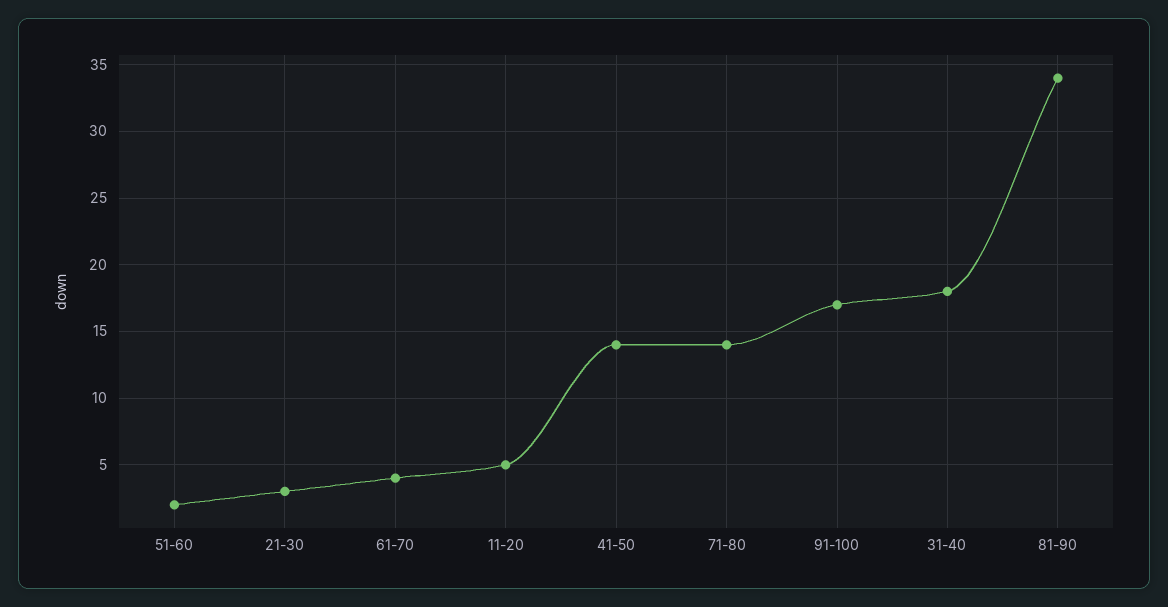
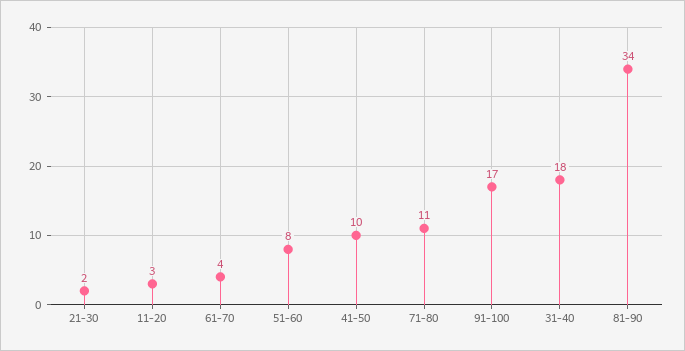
51-60: 2 -> 8
21-30: 3 -> 2
11-20: 5 -> 3
41-50: 14 -> 10
71-80: 14 -> 11

